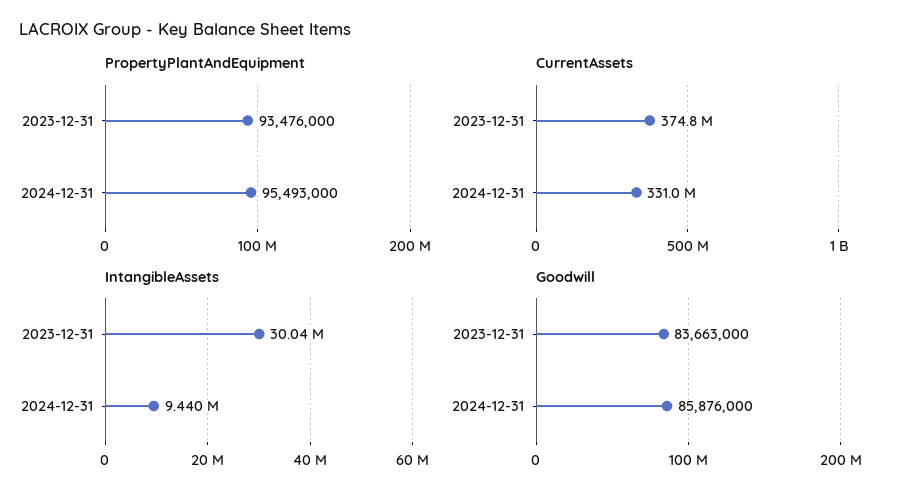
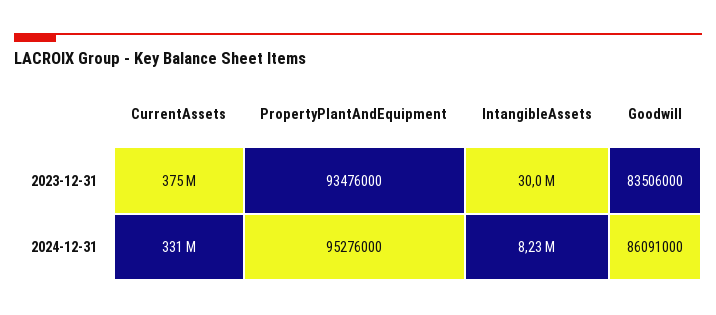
PropertyPlantAndEquipment, 2024-12-31: 95493000 -> 95276000
IntangibleAssets, 2024-12-31: 9440000 -> 8230000
Goodwill, 2023-12-31: 83663000 -> 83506000
Goodwill, 2024-12-31: 85876000 -> 86091000

